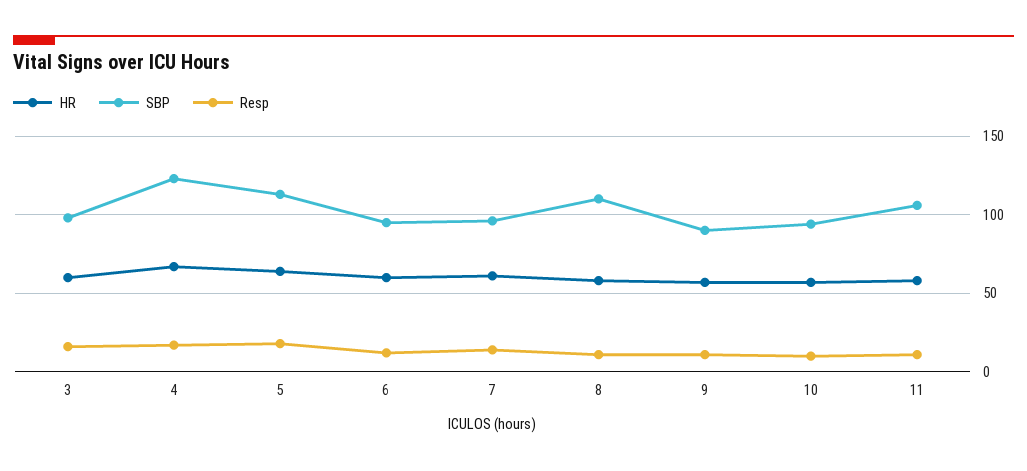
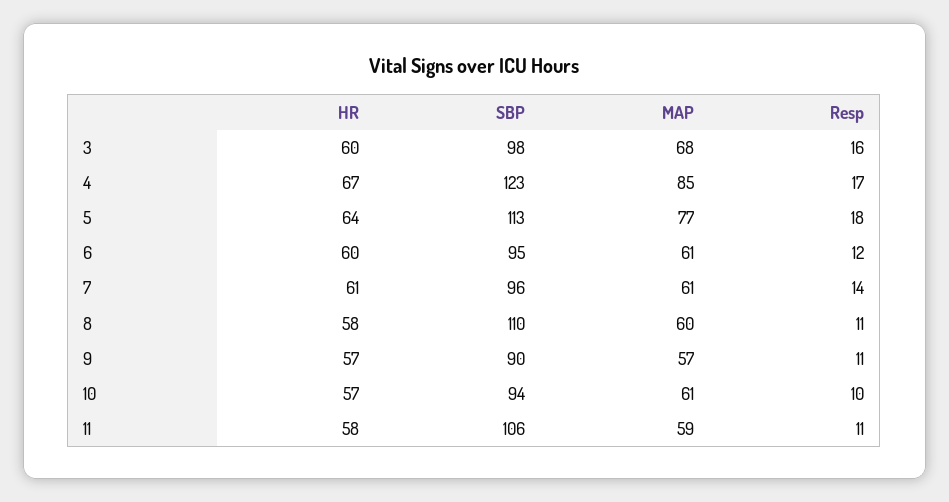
MAP, 3: none -> 68
MAP, 4: none -> 85
MAP, 5: none -> 77
MAP, 6: none -> 61
MAP, 7: none -> 61
MAP, 8: none -> 60
MAP, 9: none -> 57
MAP, 10: none -> 61
MAP, 11: none -> 59

